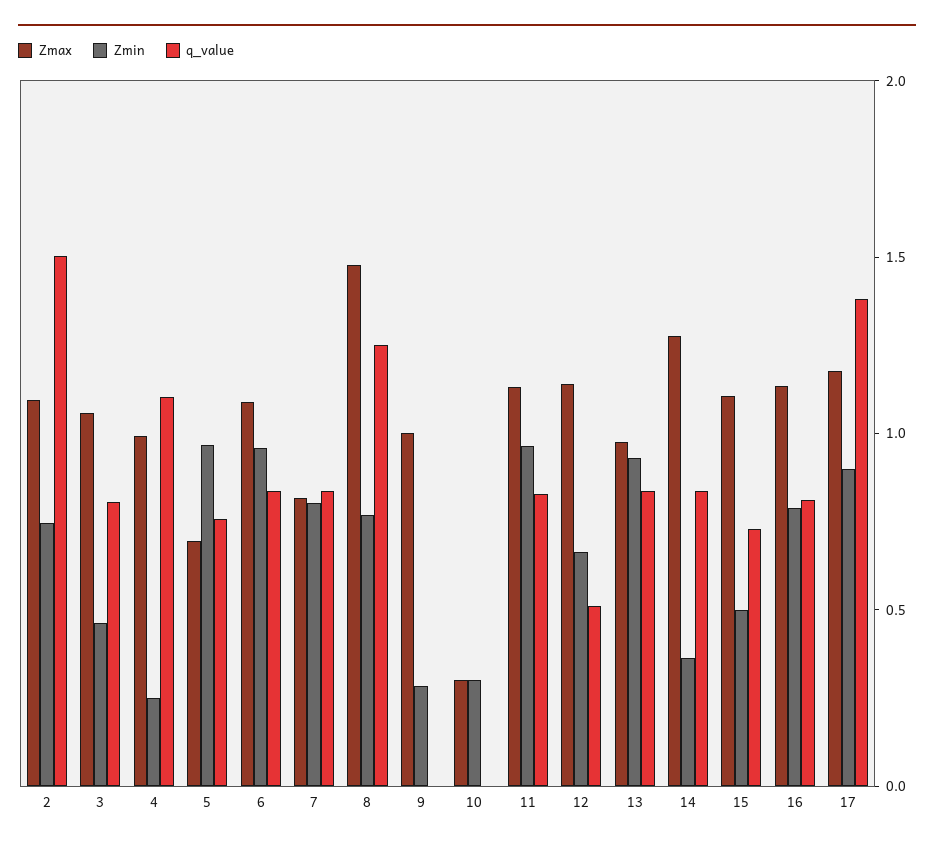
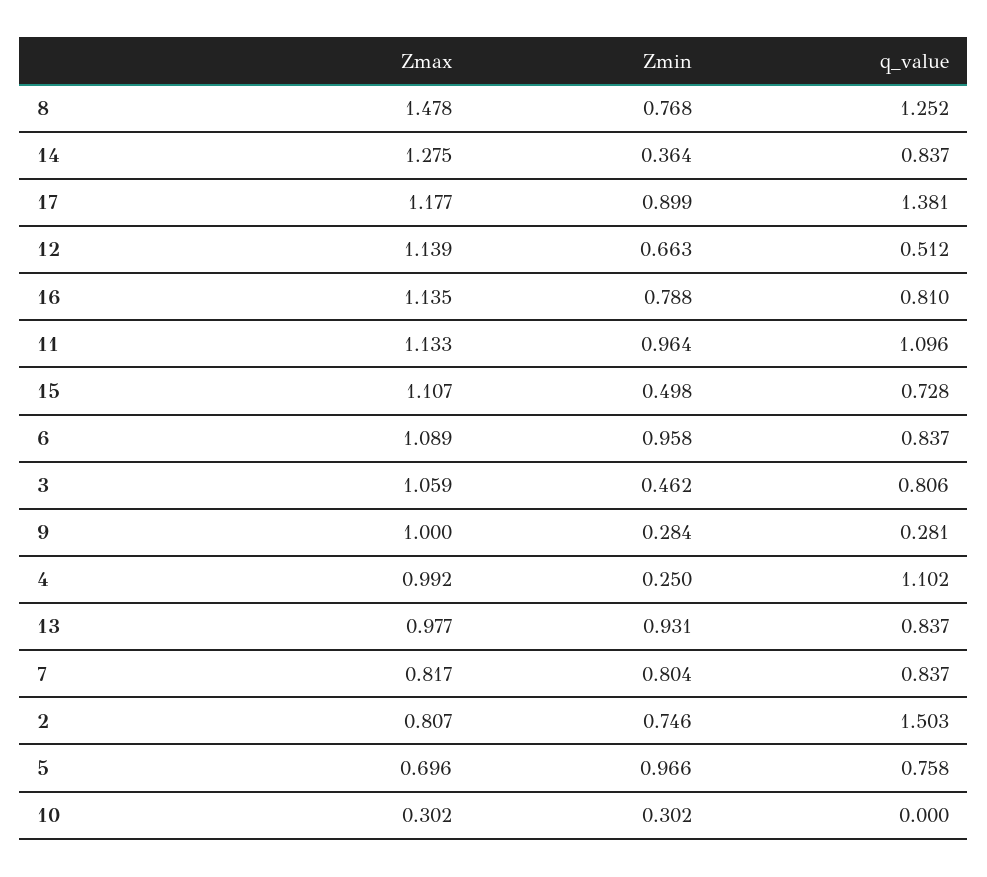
Zmax, 2: 1.1 -> 0.807
q_value, 9: 0 -> 0.281
q_value, 11: 0.8 -> 1.096

